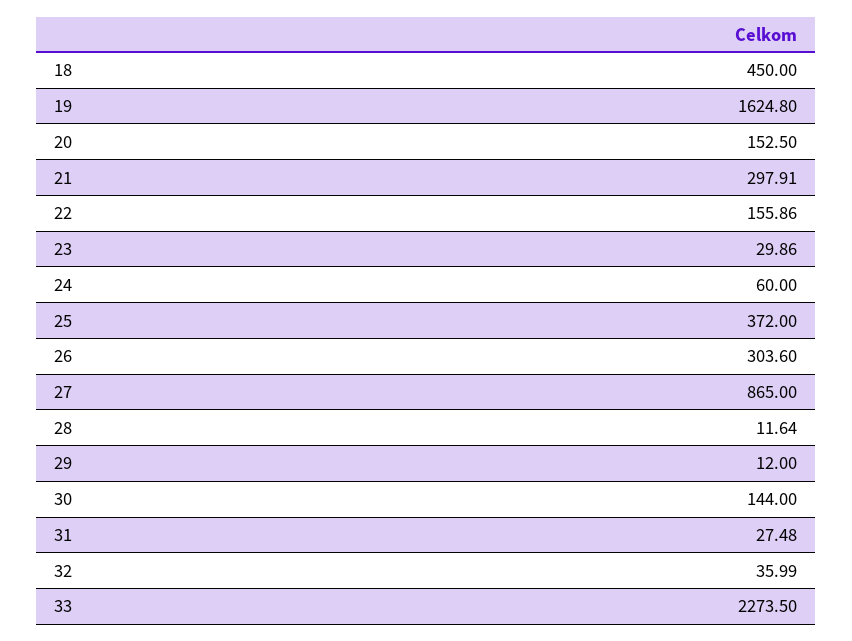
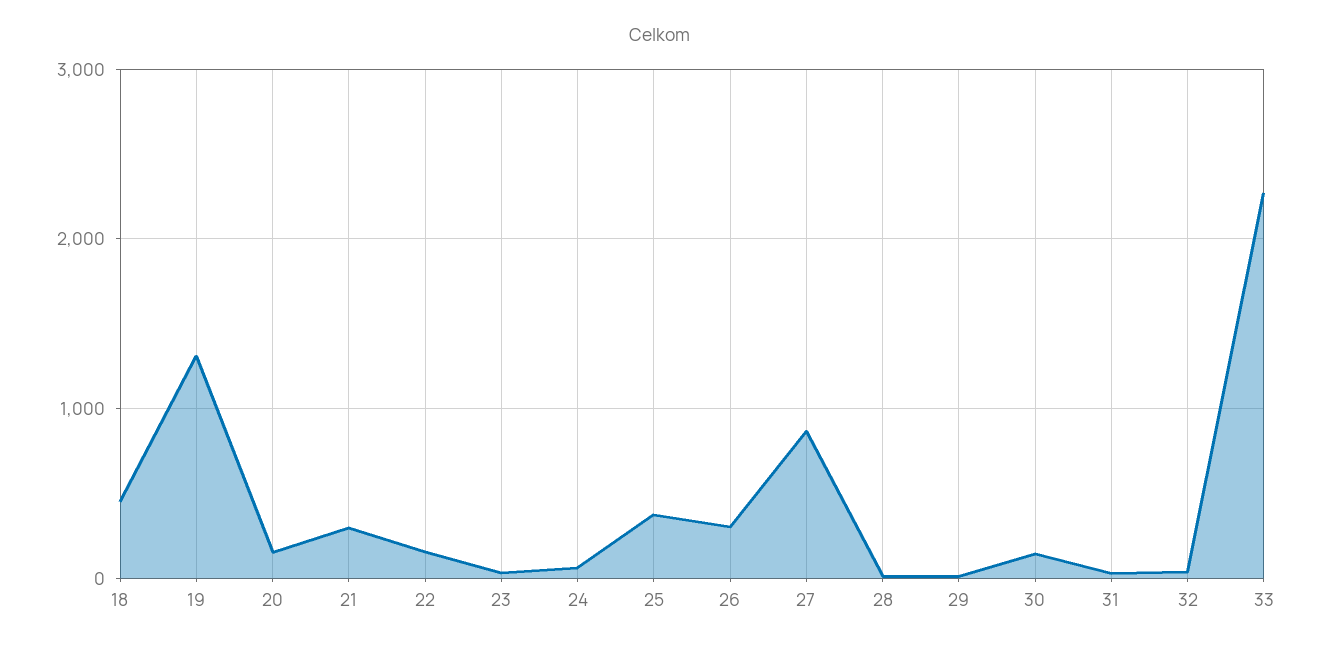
19: 1624.8 -> 1300

